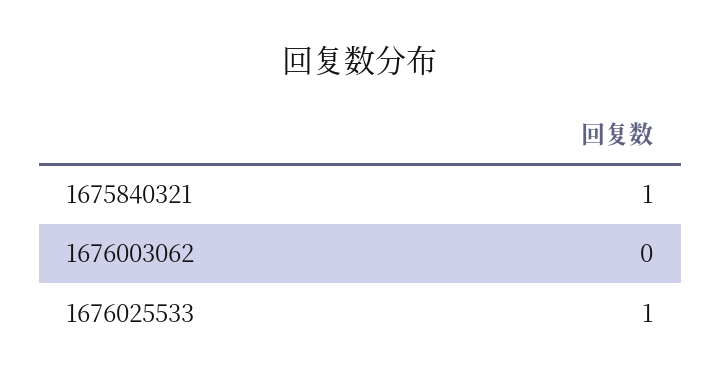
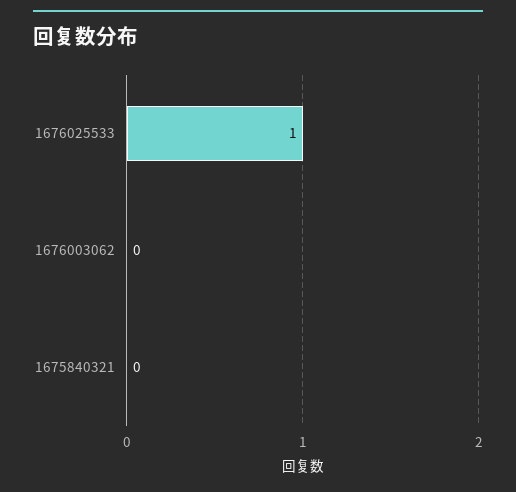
1675840321: 1 -> 0

